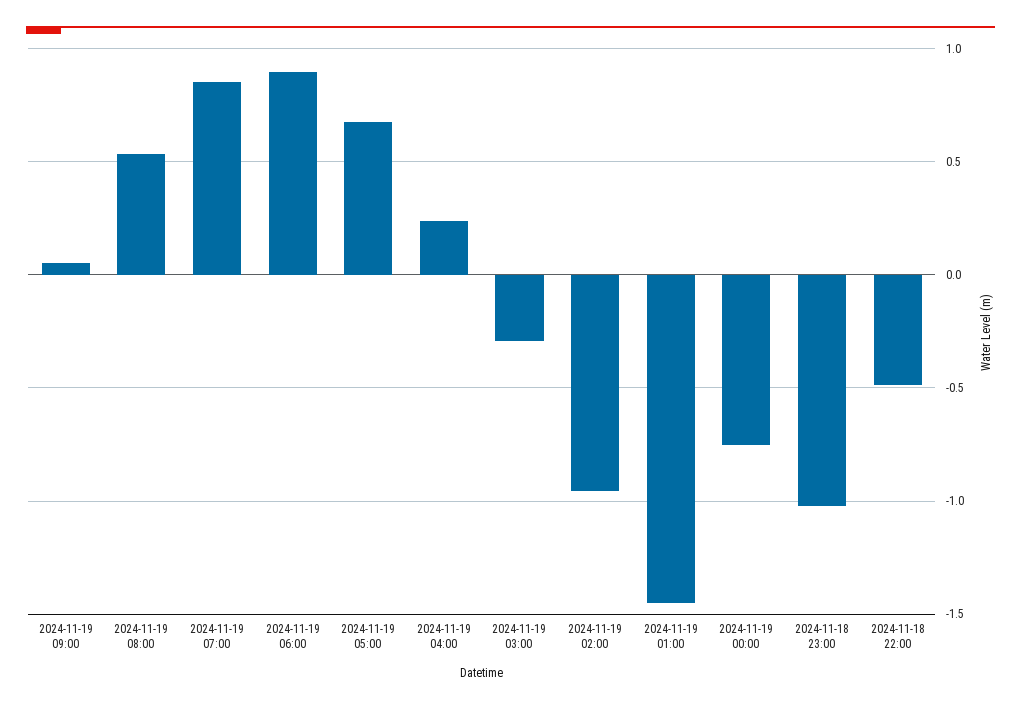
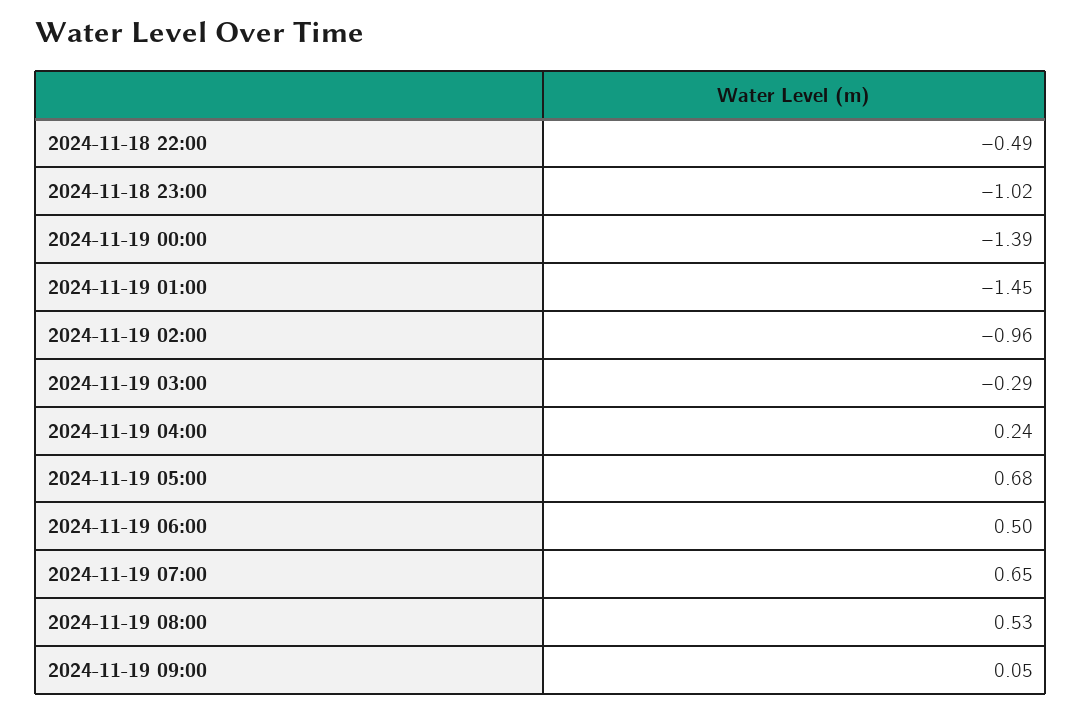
2024-11-19 07:00: 0.85 -> 0.65
2024-11-19 06:00: 0.9 -> 0.5
2024-11-19 00:00: -0.75 -> -1.39

